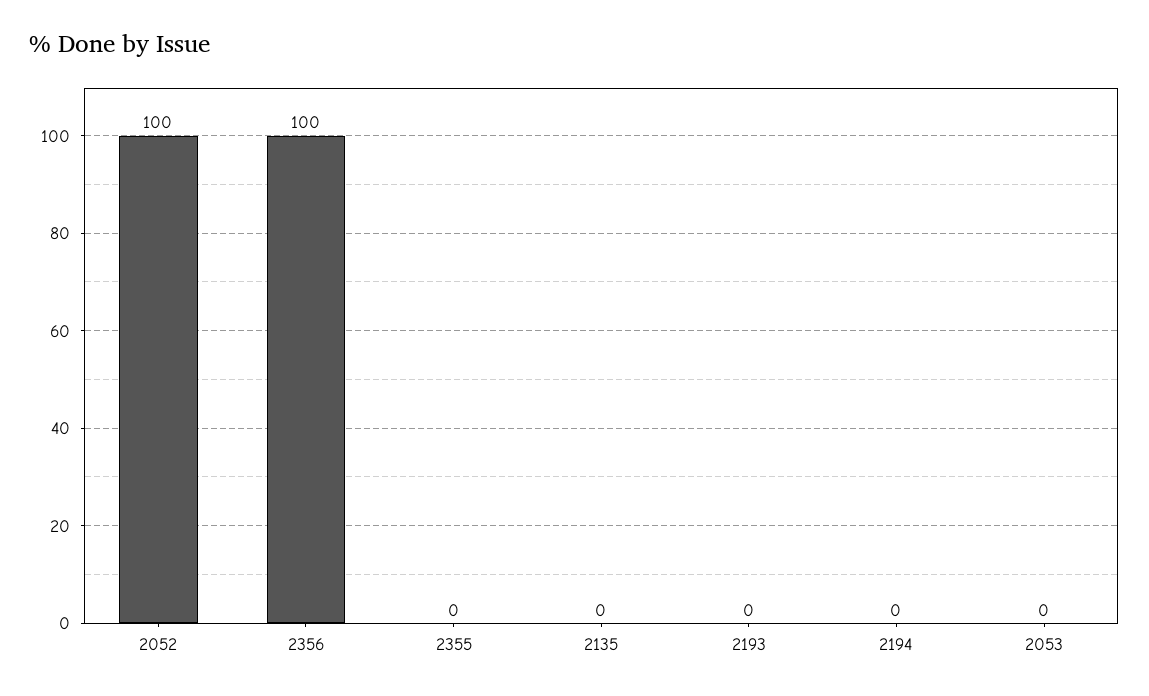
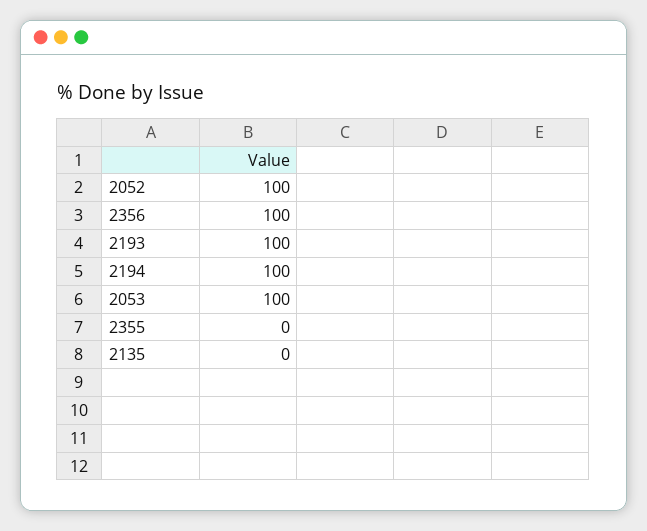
2193: 0 -> 100
2194: 0 -> 100
2053: 0 -> 100

